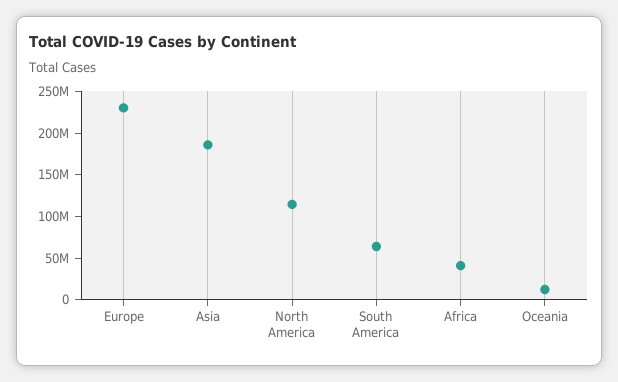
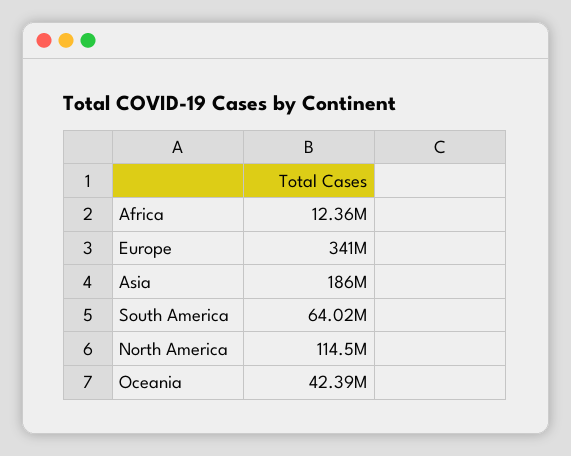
Europe: 230000000 -> 341000000
Africa: 40000000 -> 12360000
Oceania: 10000000 -> 42390000

